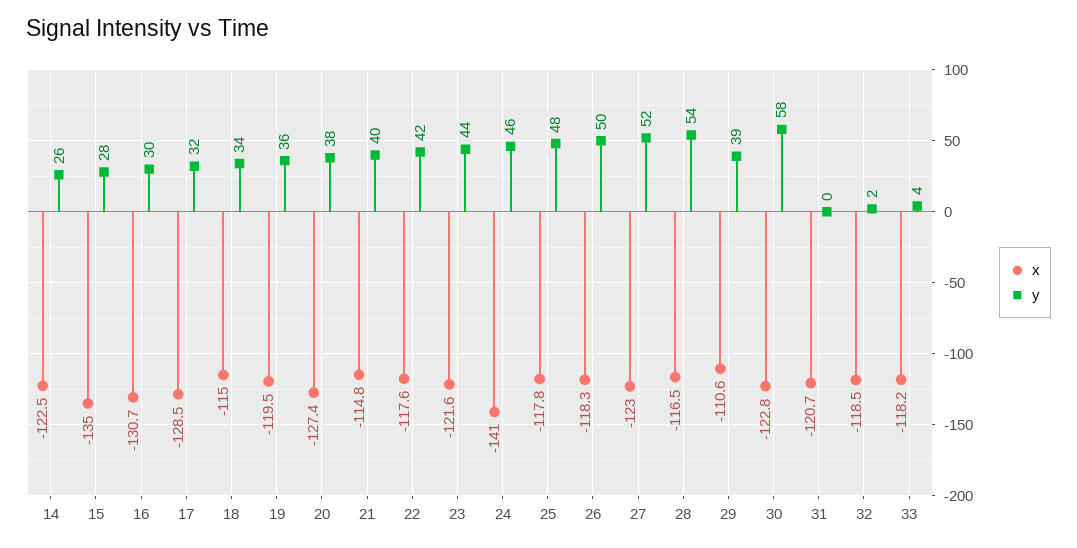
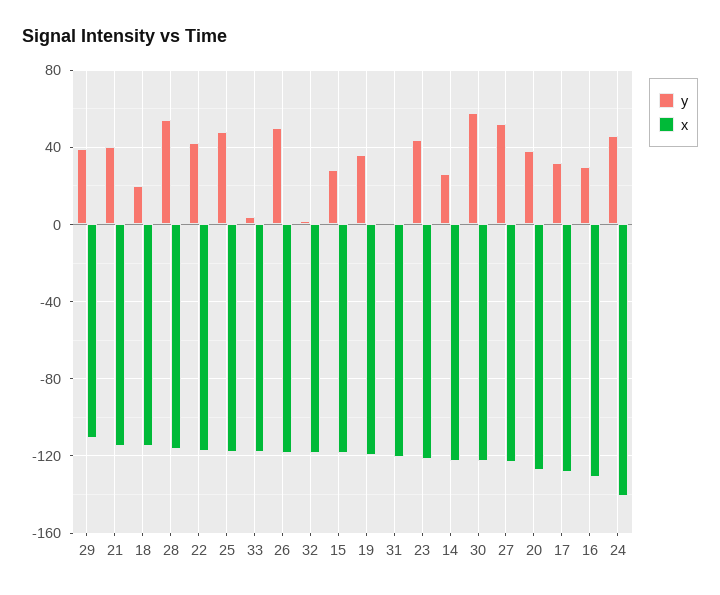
x, 15: -135 -> -120
y, 18: 34 -> 20

